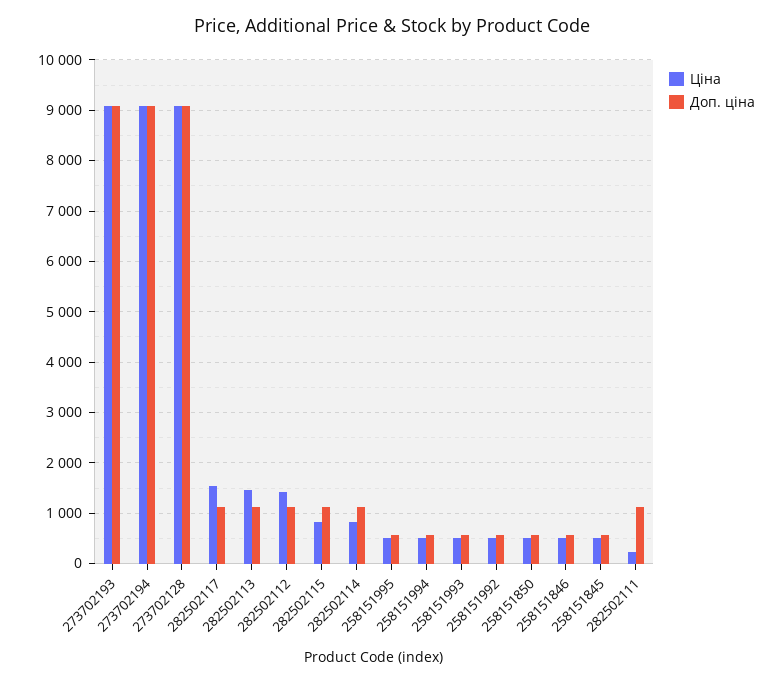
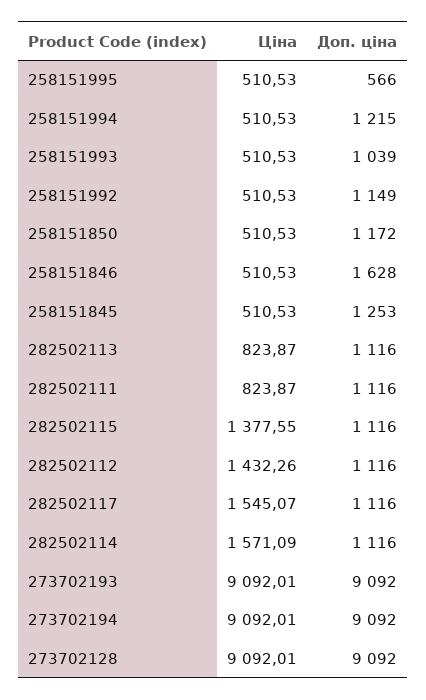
Ціна, 282502113: 1400 -> 823.87
Ціна, 282502115: 800 -> 1377.55
Ціна, 282502114: 800 -> 1571.09
Доп. ціна, 258151994: 600 -> 1215
Доп. ціна, 258151993: 600 -> 1039
Доп. ціна, 258151992: 600 -> 1149
Доп. ціна, 258151850: 600 -> 1172
Доп. ціна, 258151846: 600 -> 1628
Доп. ціна, 258151845: 600 -> 1253
Ціна, 282502111: 200 -> 823.87

